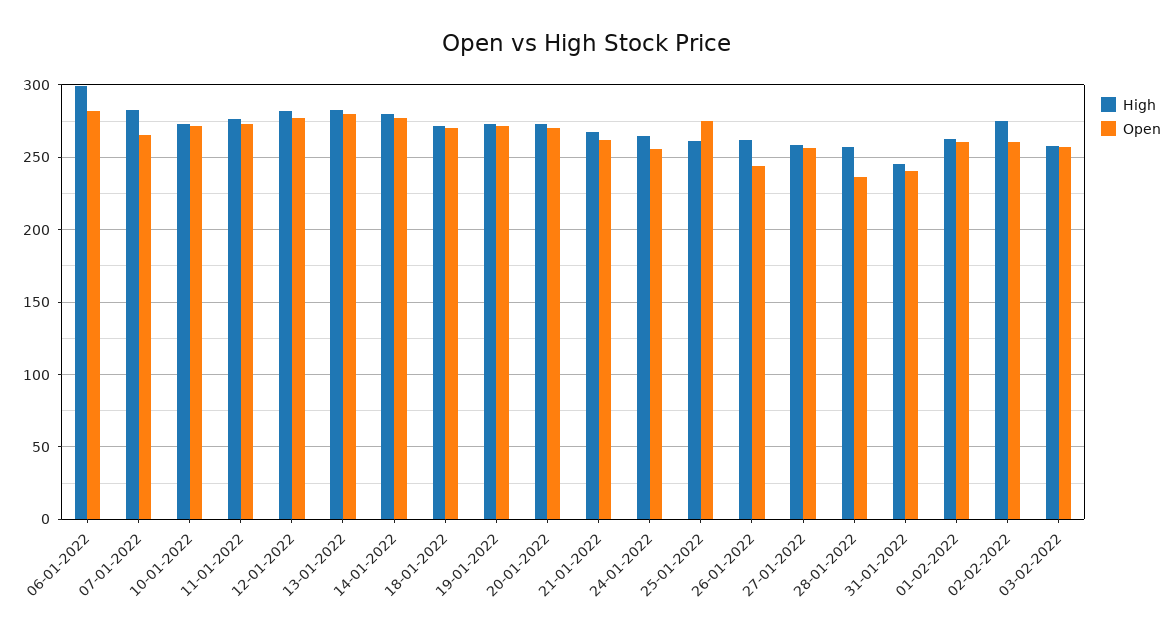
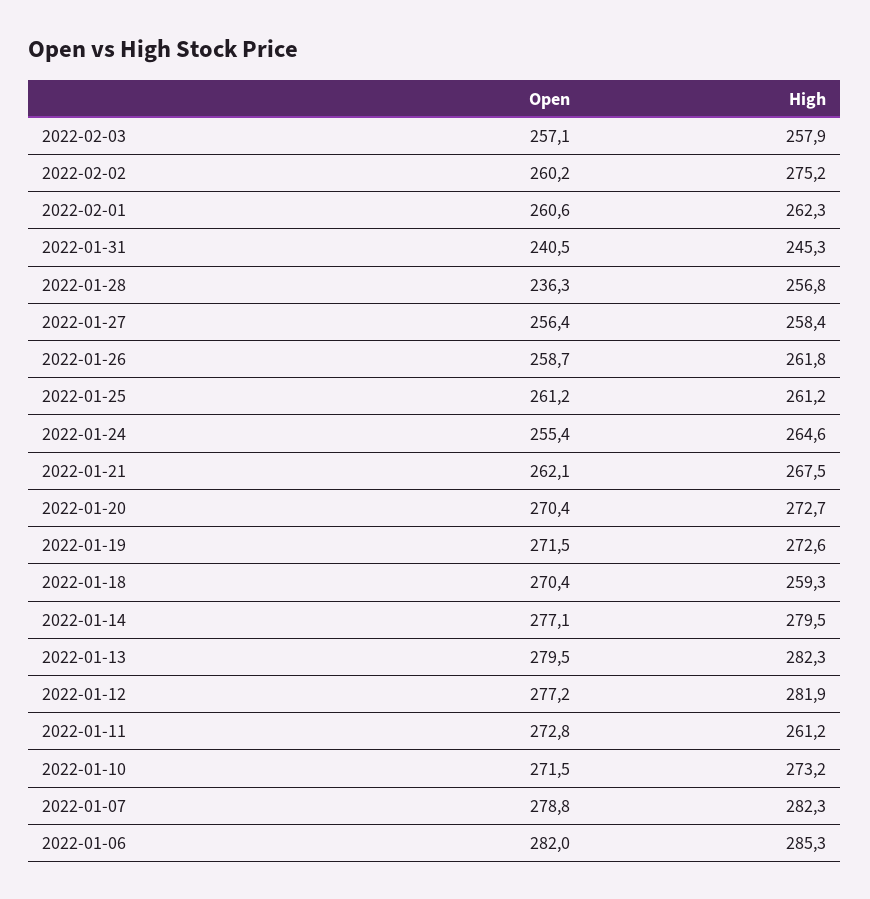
High, 06-01-2022: 300 -> 285.3
Open, 07-01-2022: 265 -> 278.8
High, 11-01-2022: 275 -> 261.2
High, 18-01-2022: 270 -> 259.3
Open, 25-01-2022: 275 -> 261.2
Open, 26-01-2022: 245 -> 258.7

